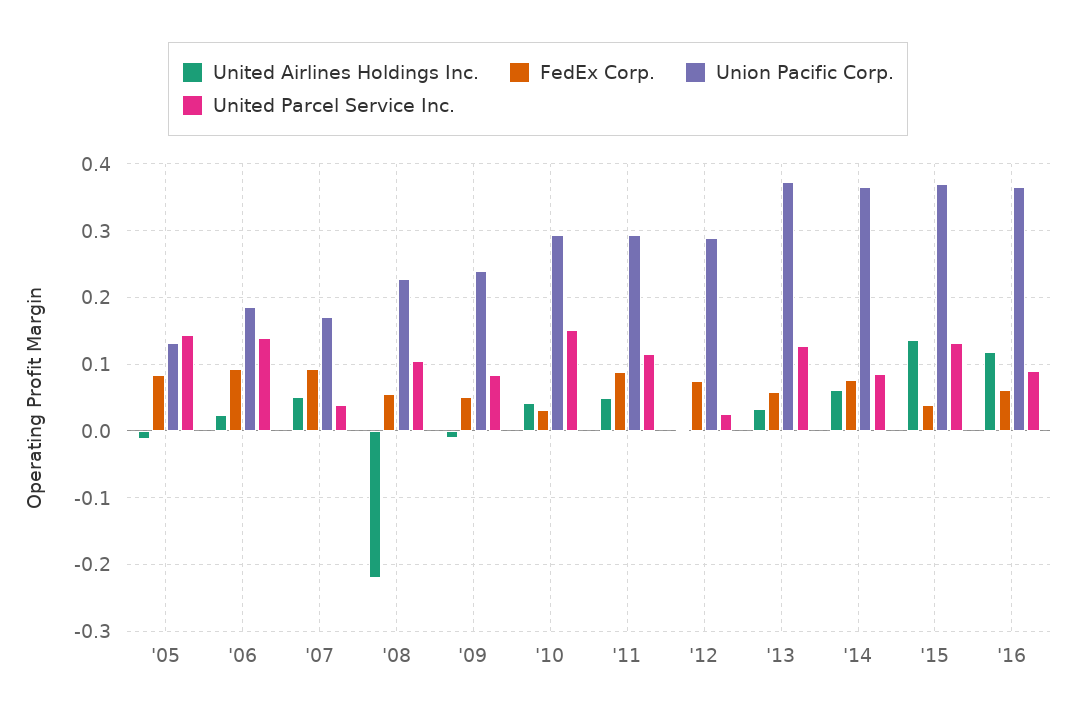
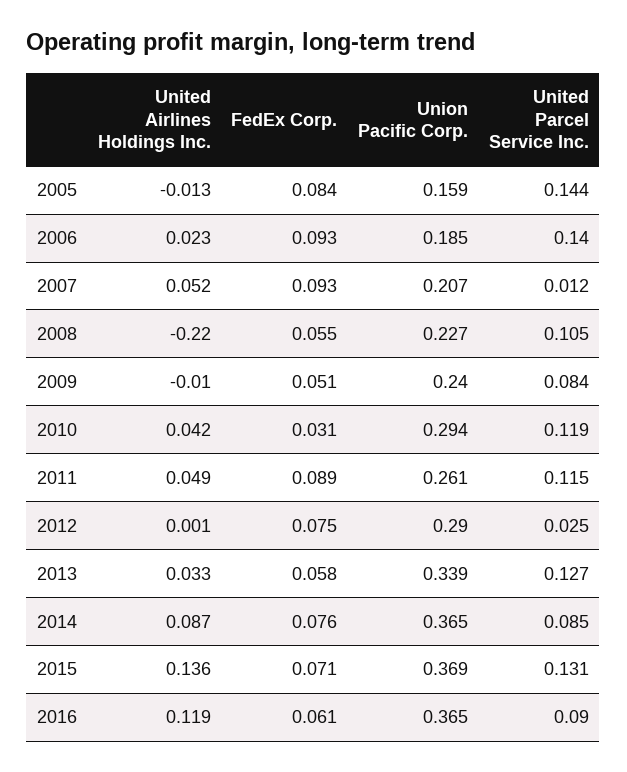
Union Pacific Corp., '05: 0.13 -> 0.159
Union Pacific Corp., '07: 0.17 -> 0.207
United Parcel Service Inc., '07: 0.04 -> 0.012
United Parcel Service Inc., '10: 0.15 -> 0.119
Union Pacific Corp., '11: 0.29 -> 0.261
Union Pacific Corp., '13: 0.37 -> 0.339
United Airlines Holdings Inc., '14: 0.06 -> 0.087
FedEx Corp., '15: 0.04 -> 0.071

